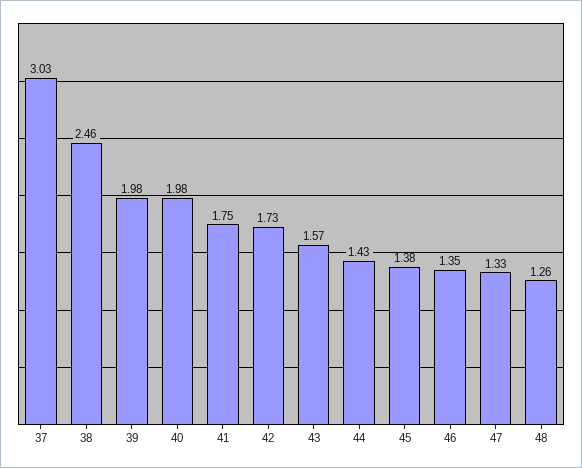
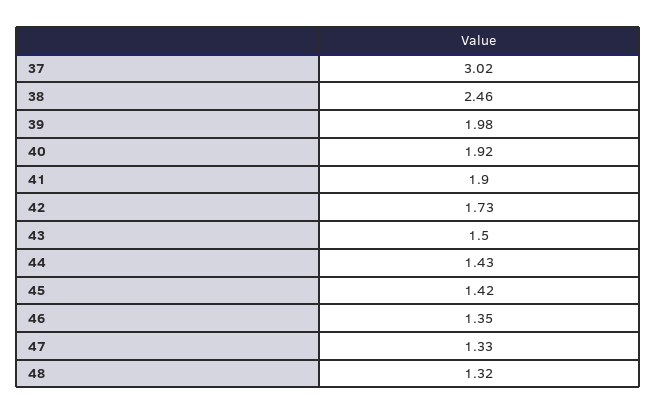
37: 3.03 -> 3.02
40: 1.98 -> 1.92
41: 1.75 -> 1.9
43: 1.57 -> 1.5
45: 1.38 -> 1.42
48: 1.26 -> 1.32

